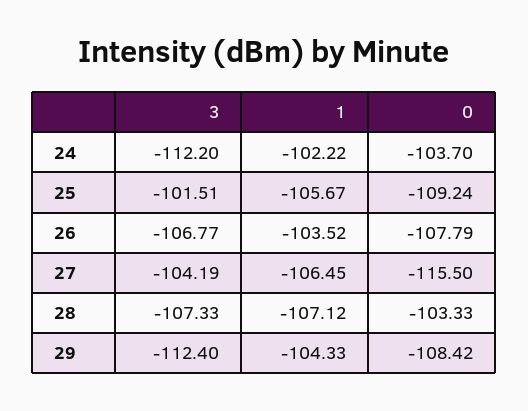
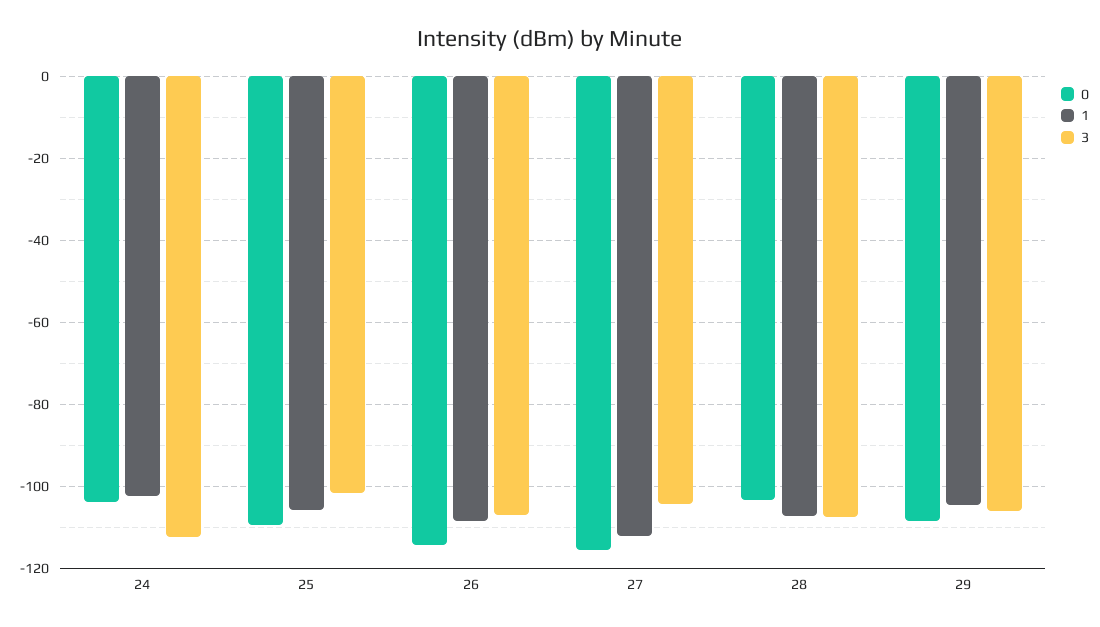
1, 26: -103.52 -> -108
0, 26: -107.79 -> -114
1, 27: -106.45 -> -112
3, 29: -112.4 -> -106

